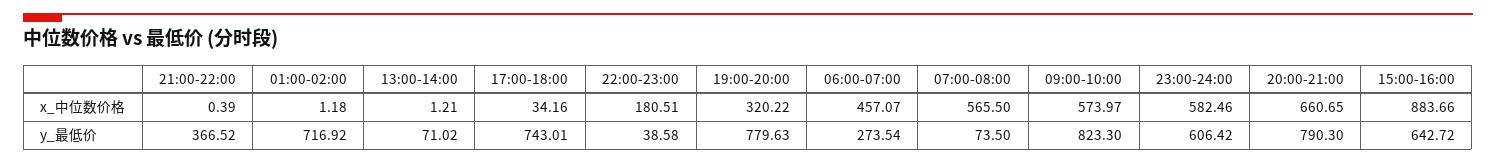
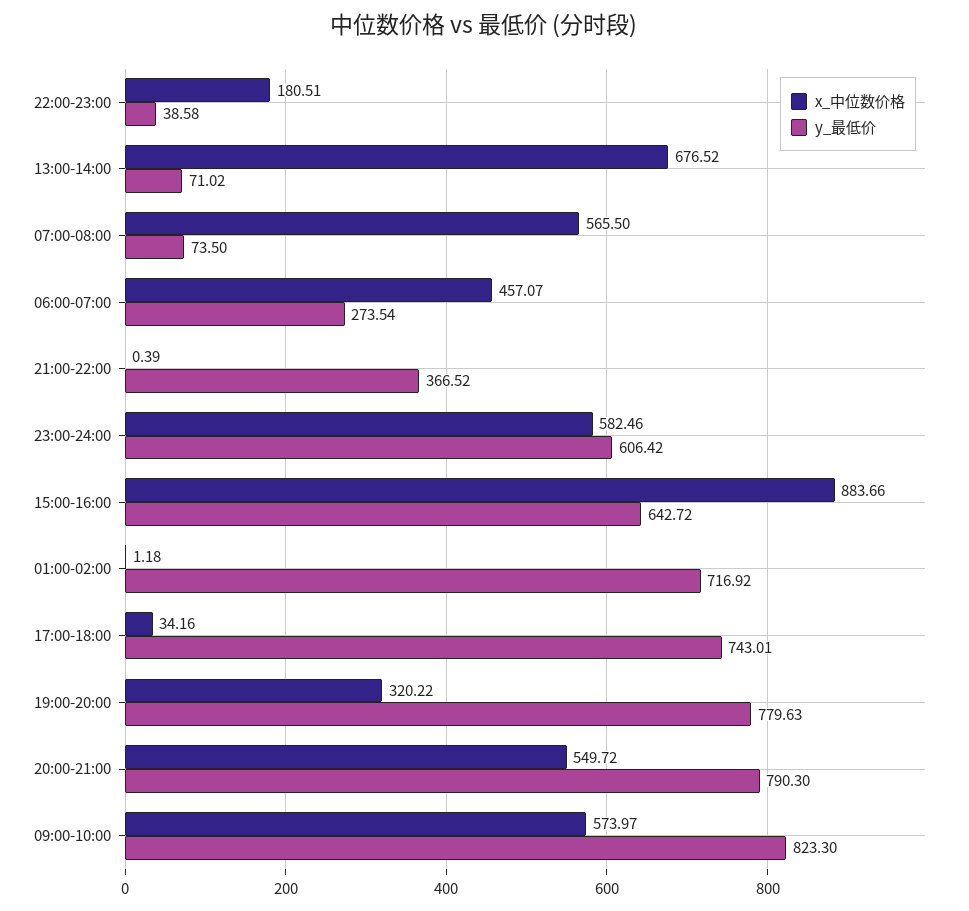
x_中位数价格, 13:00-14:00: 1.21 -> 676.52
x_中位数价格, 20:00-21:00: 660.65 -> 549.72

